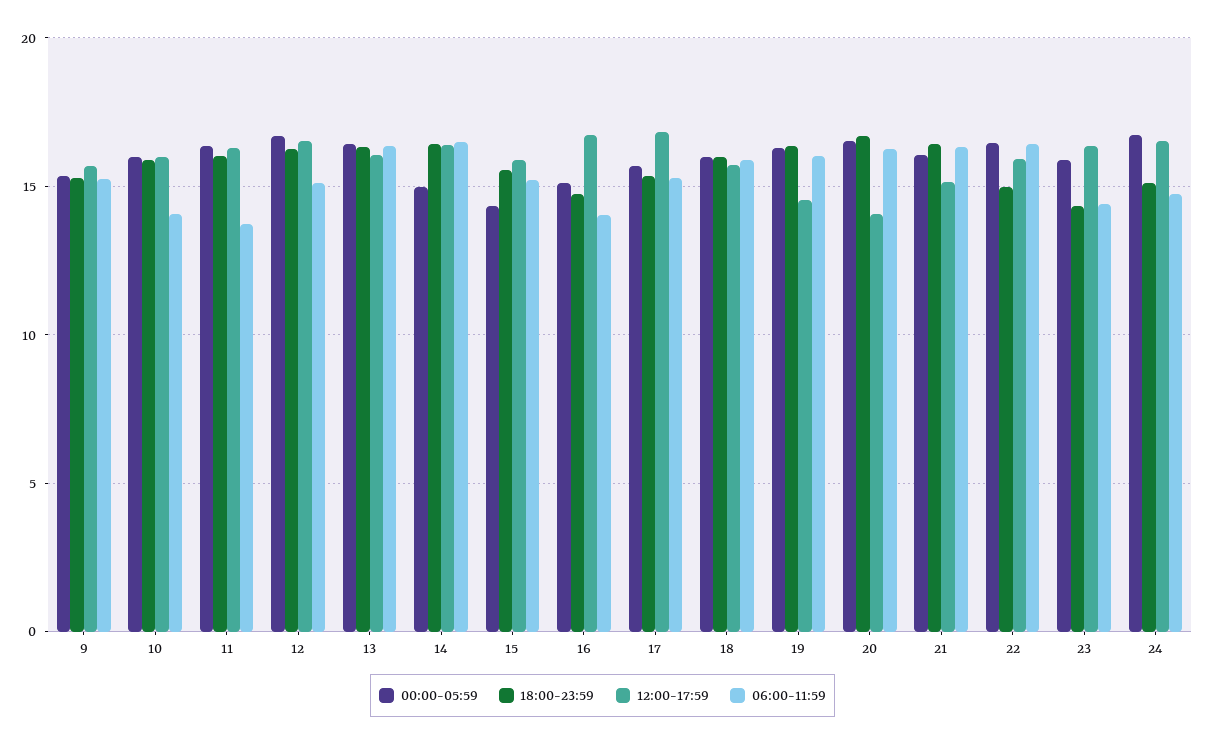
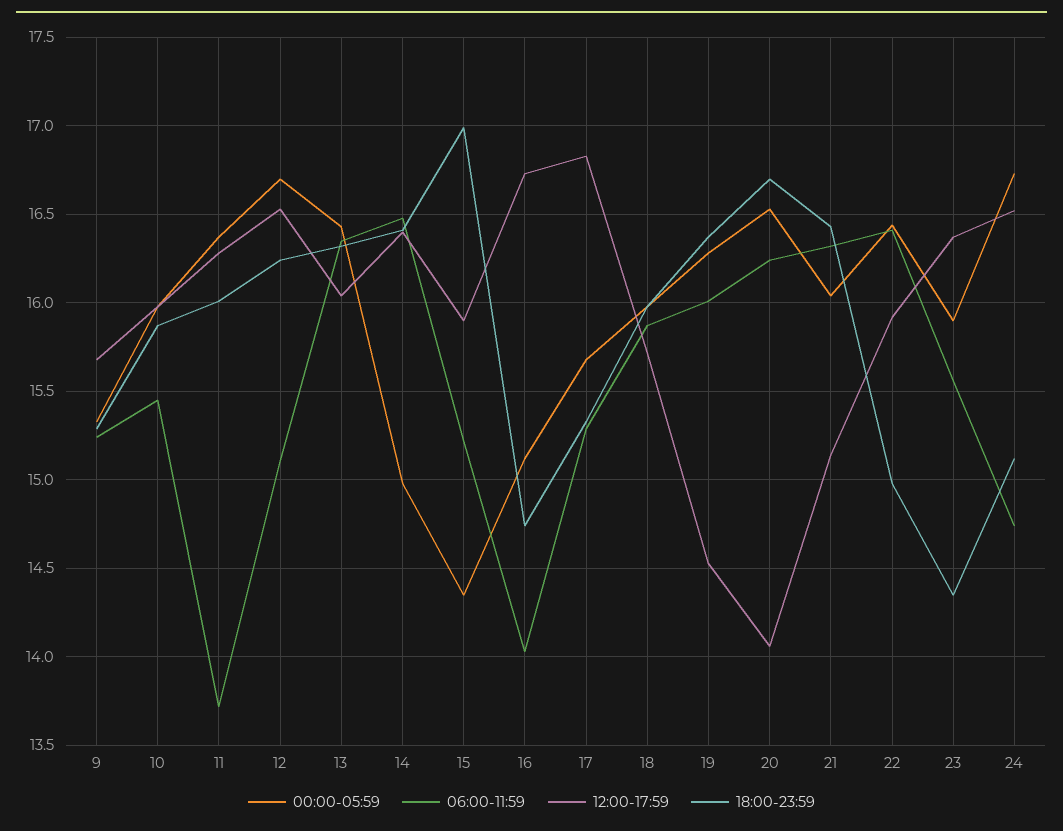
06:00-11:59, 10: 14 -> 15.45
18:00-23:59, 15: 15.5 -> 17
06:00-11:59, 23: 14.5 -> 15.55

